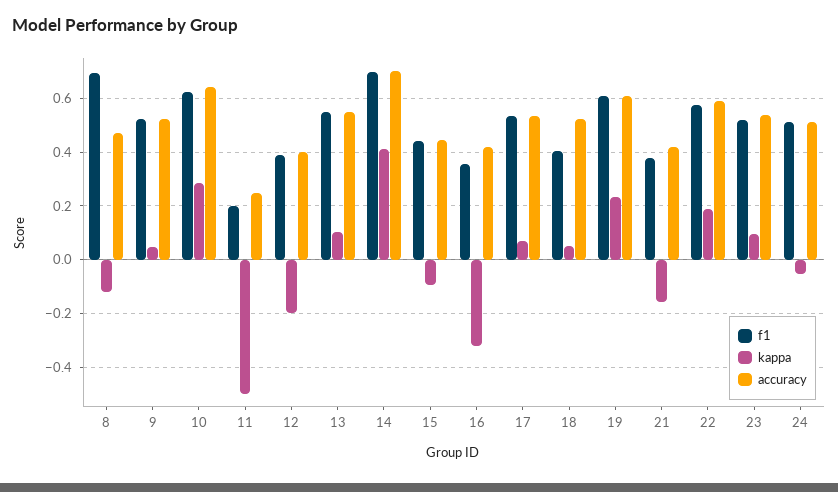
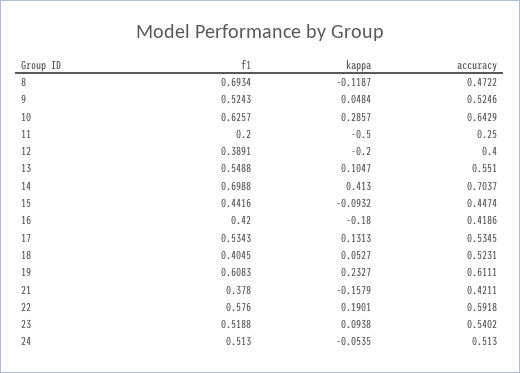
f1, 16: 0.35 -> 0.42
kappa, 16: -0.325 -> -0.18
kappa, 17: 0.075 -> 0.1313

